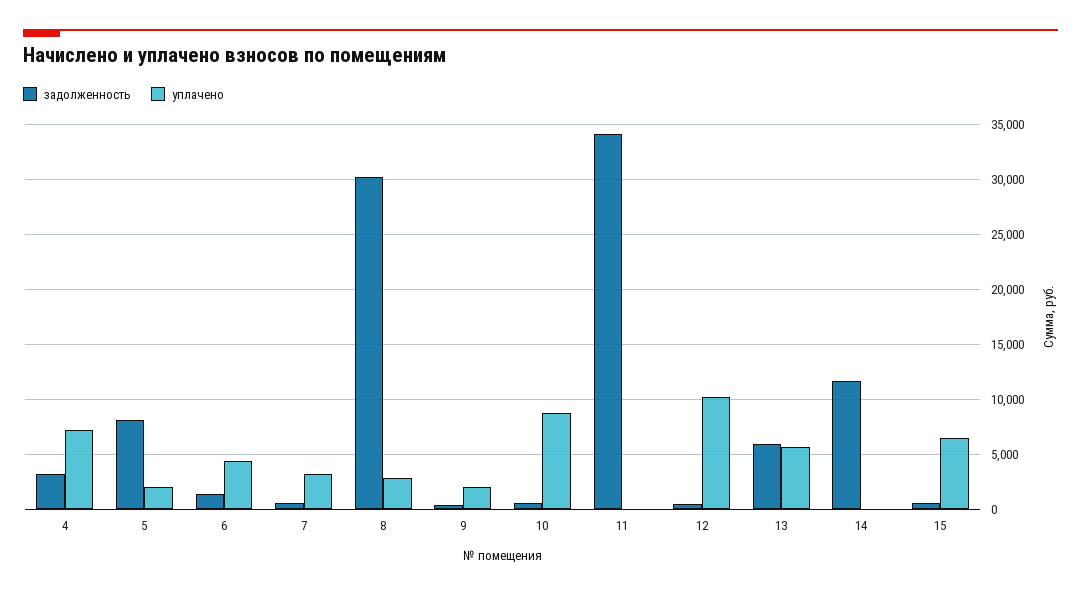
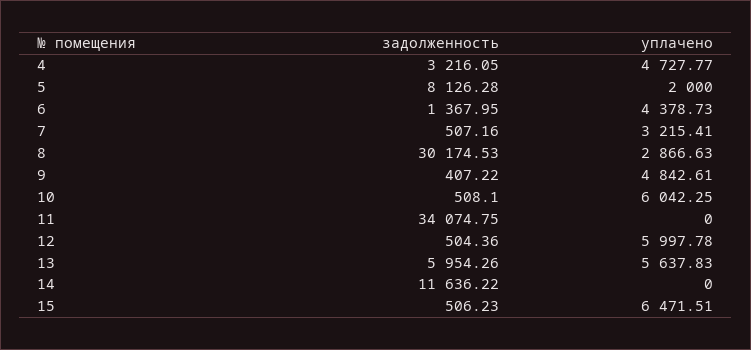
уплачено, 4: 7000 -> 4727.77
уплачено, 9: 2000 -> 4842.61
уплачено, 10: 9000 -> 6042.25
уплачено, 12: 10000 -> 5997.78

